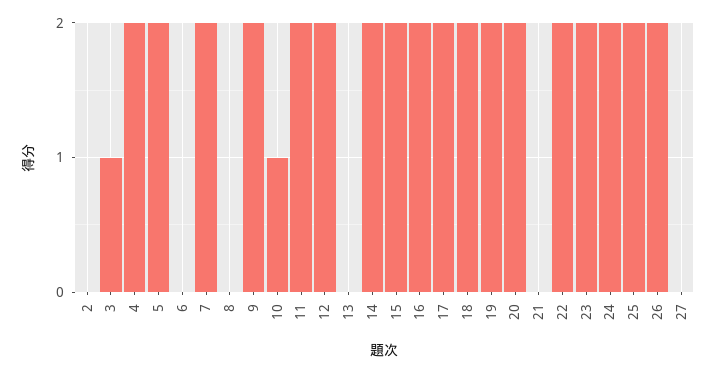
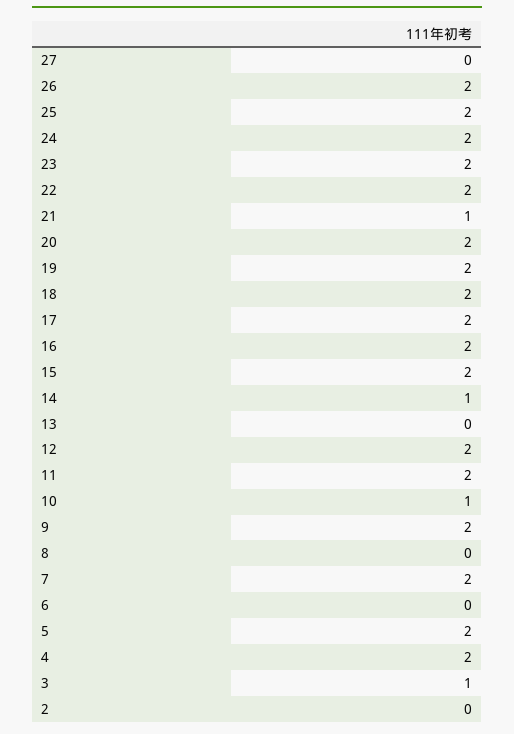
14: 2 -> 1
21: 0 -> 1

